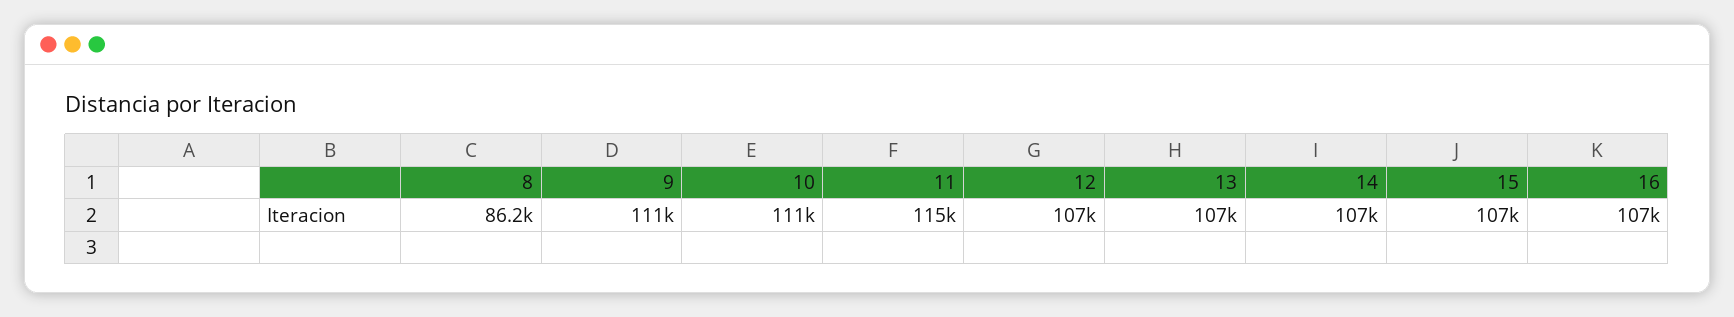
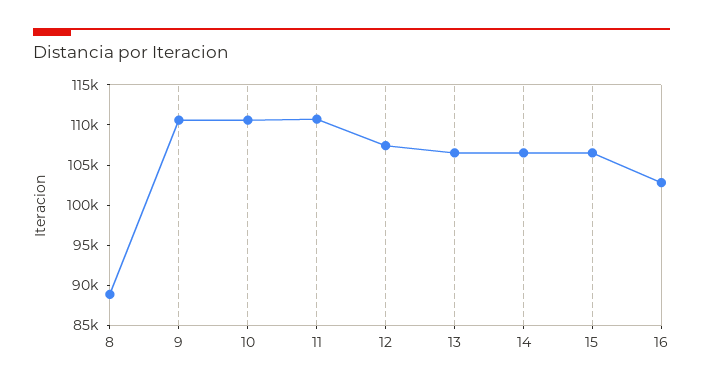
8: 86200 -> 89000
11: 115000 -> 111000
16: 107000 -> 103000

